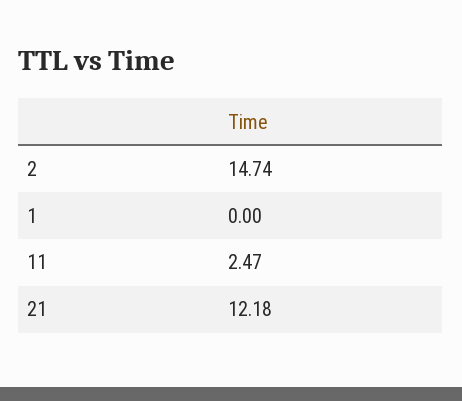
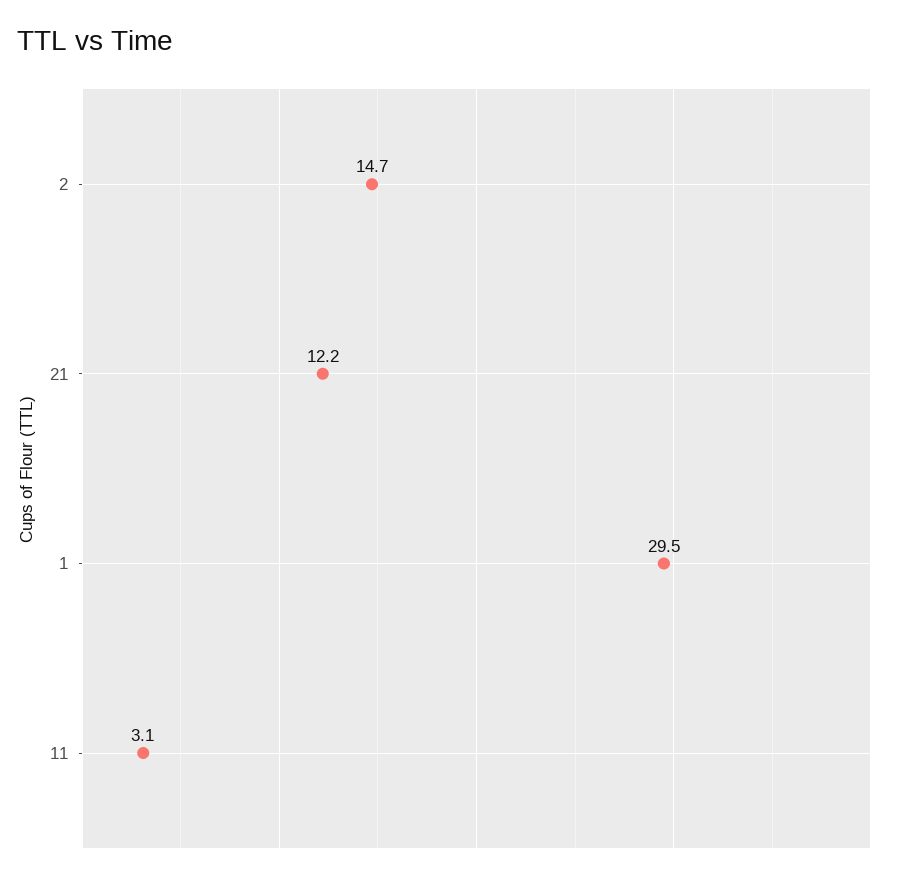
1: 0 -> 29.5
11: 2.47 -> 3.1

